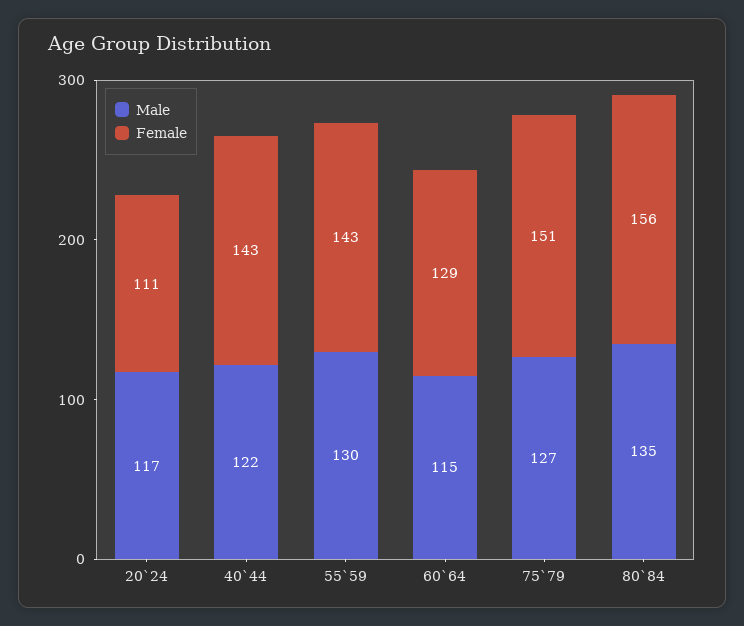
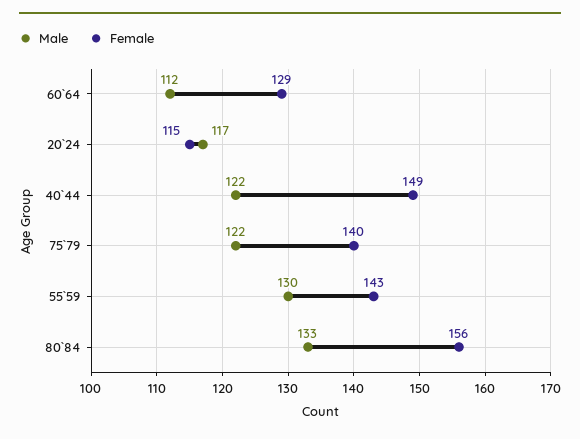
Female, 20`24: 111 -> 115
Female, 40`44: 143 -> 149
Male, 60`64: 115 -> 112
Male, 75`79: 127 -> 122
Female, 75`79: 151 -> 140
Male, 80`84: 135 -> 133

